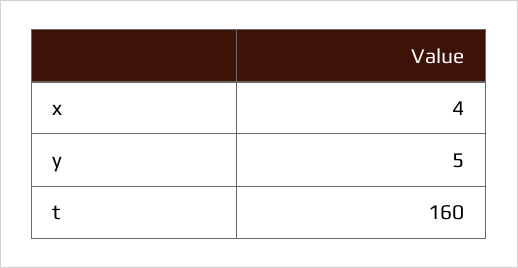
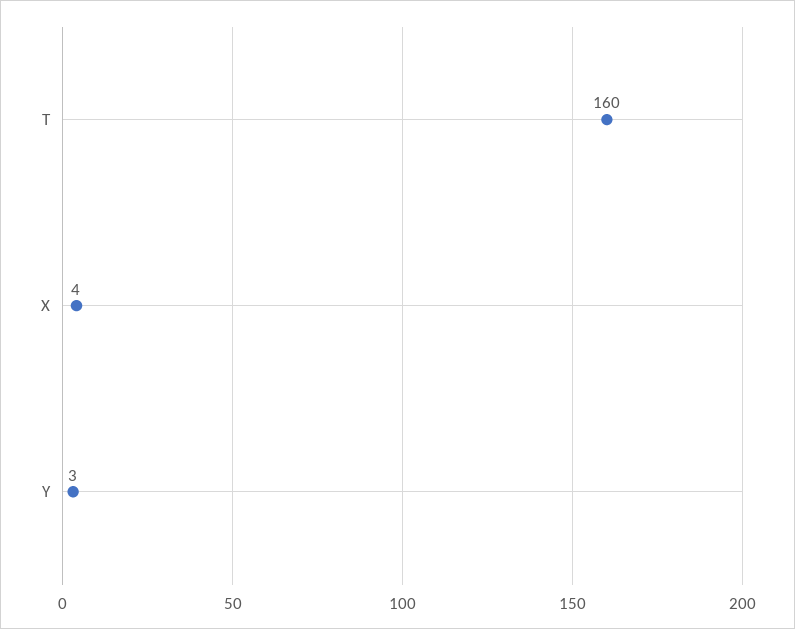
y: 5 -> 3

